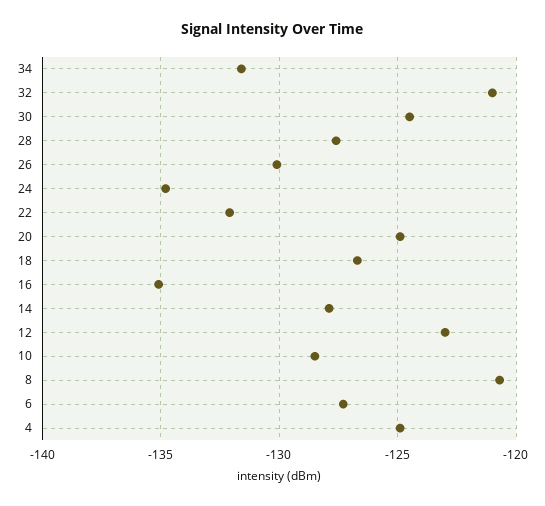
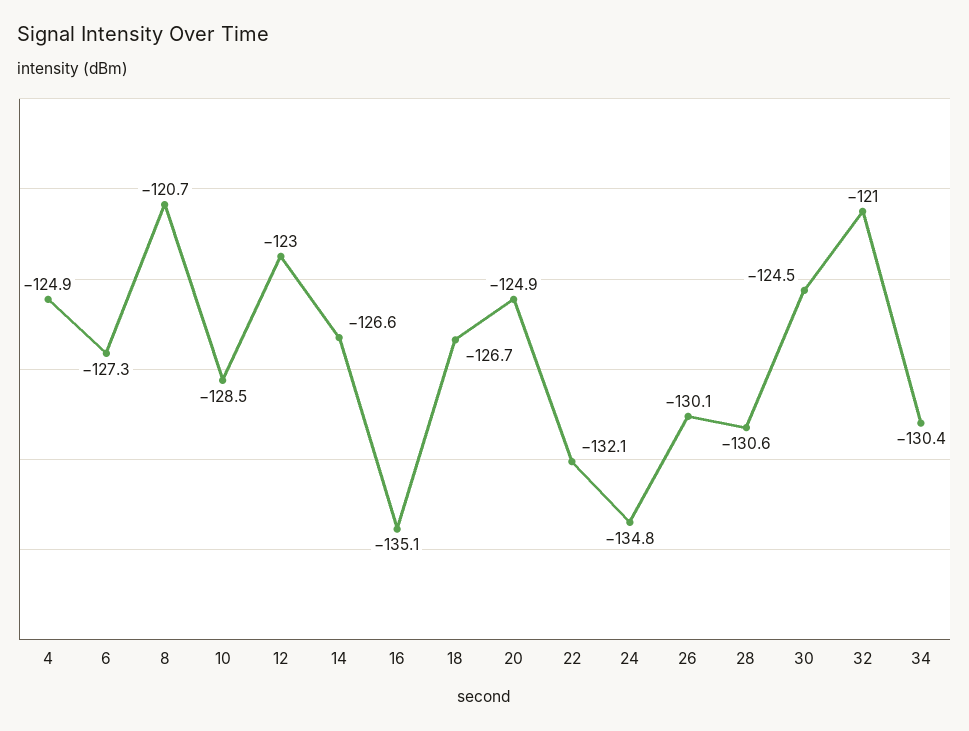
34: -131.5 -> -130.4
28: -127.5 -> -130.6
14: -128 -> -126.6

